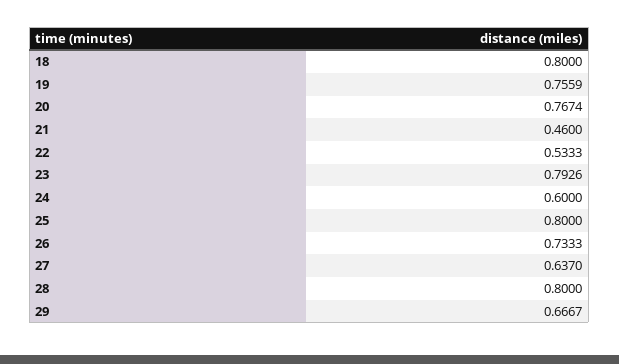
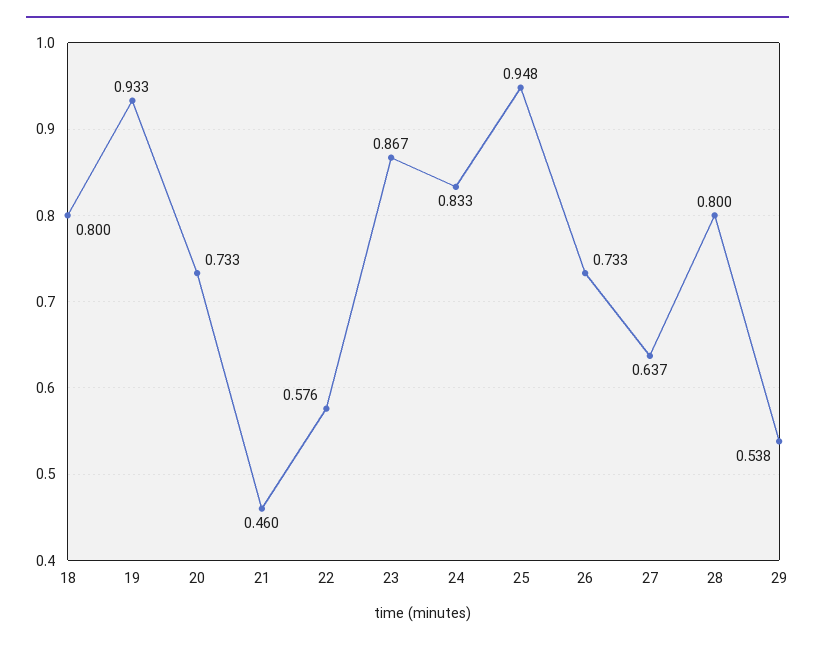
19: 0.7559 -> 0.933
20: 0.7674 -> 0.733
22: 0.5333 -> 0.576
23: 0.7926 -> 0.867
24: 0.6 -> 0.833
25: 0.8 -> 0.948
29: 0.6667 -> 0.538

